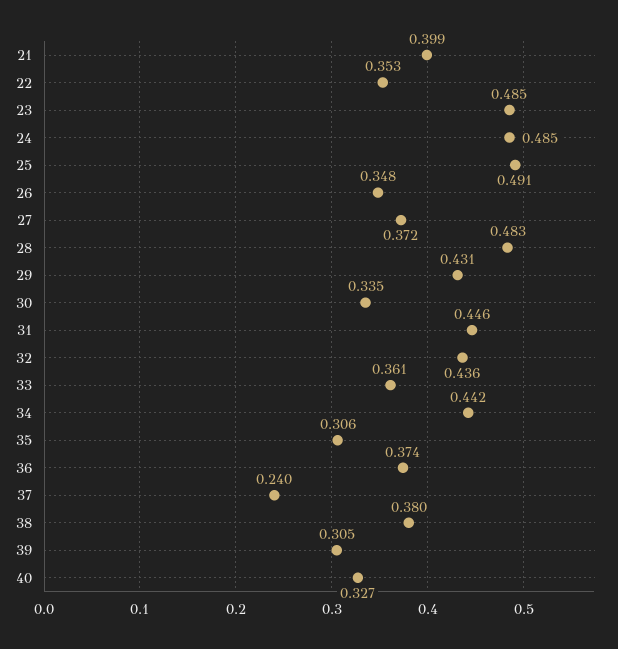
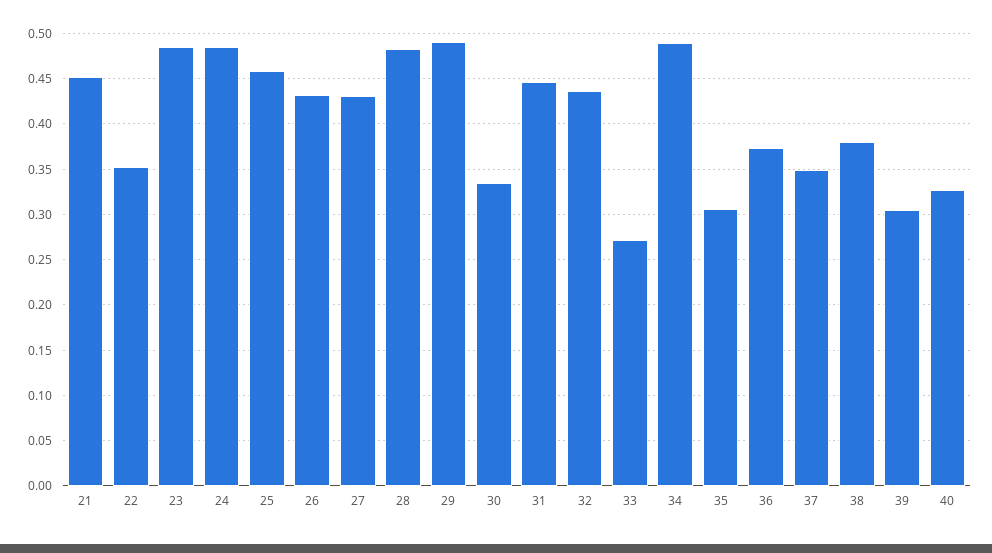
21: 0.399 -> 0.45
25: 0.491 -> 0.46
26: 0.348 -> 0.43
27: 0.372 -> 0.43
29: 0.431 -> 0.49
33: 0.361 -> 0.27
34: 0.442 -> 0.49
37: 0.24 -> 0.35

